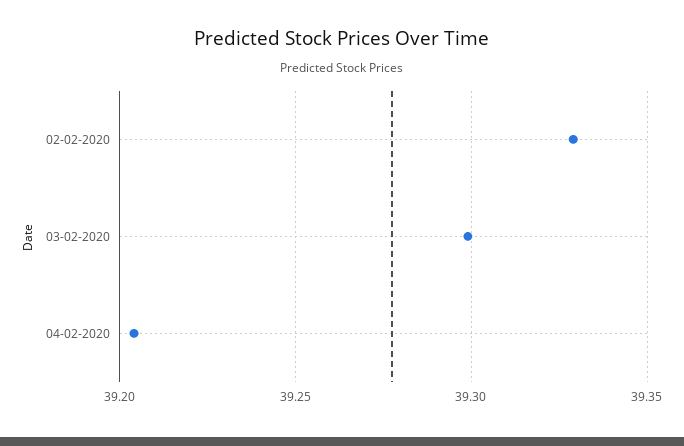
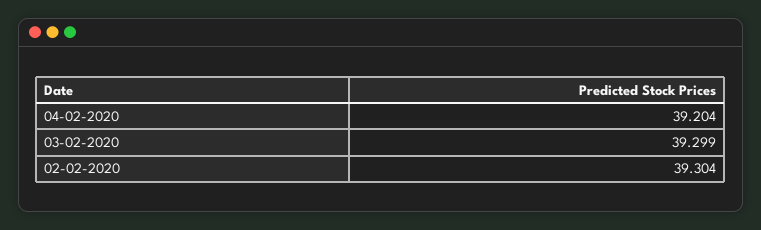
02-02-2020: 39.33 -> 39.304

